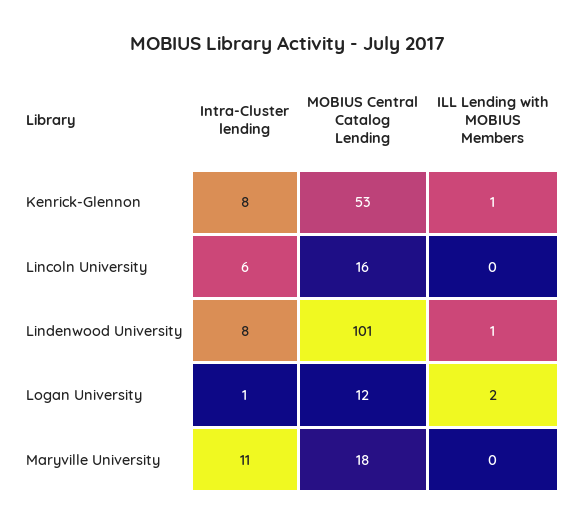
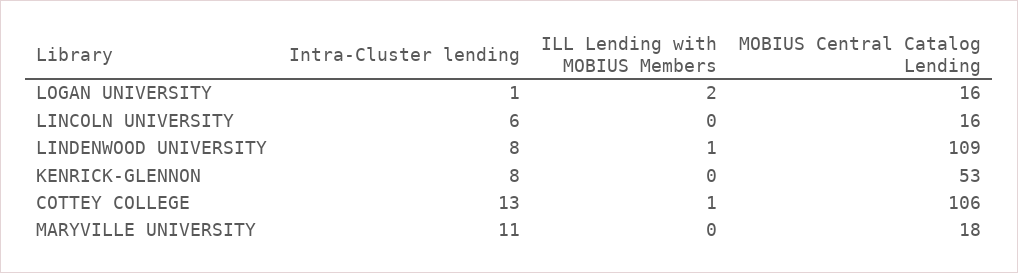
ILL Lending with MOBIUS Members, Kenrick-Glennon: 1 -> 0
MOBIUS Central Catalog Lending, Lindenwood University: 101 -> 109
MOBIUS Central Catalog Lending, Logan University: 12 -> 16
Intra-Cluster lending, COTTEY COLLEGE: none -> 13
ILL Lending with MOBIUS Members, COTTEY COLLEGE: none -> 1
MOBIUS Central Catalog Lending, COTTEY COLLEGE: none -> 106

